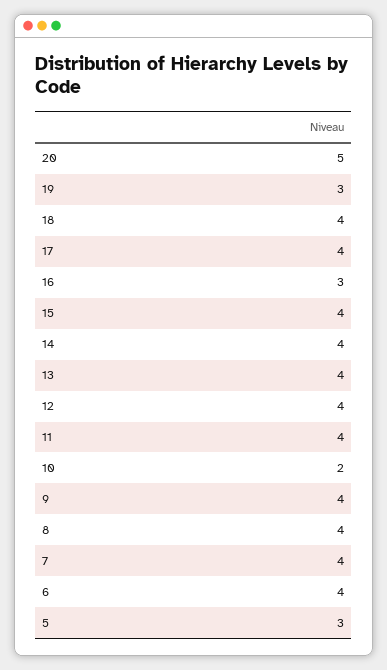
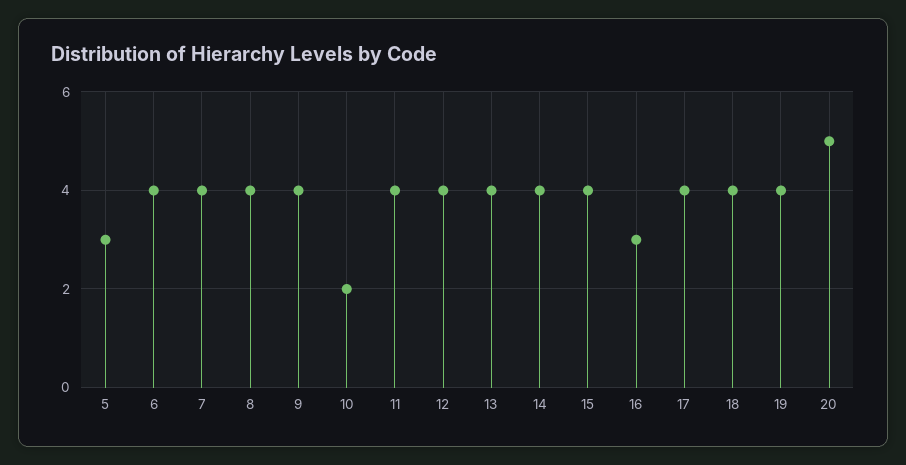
19: 3 -> 4

